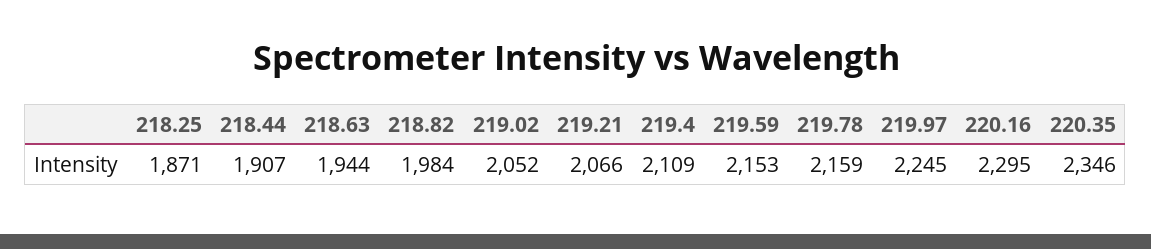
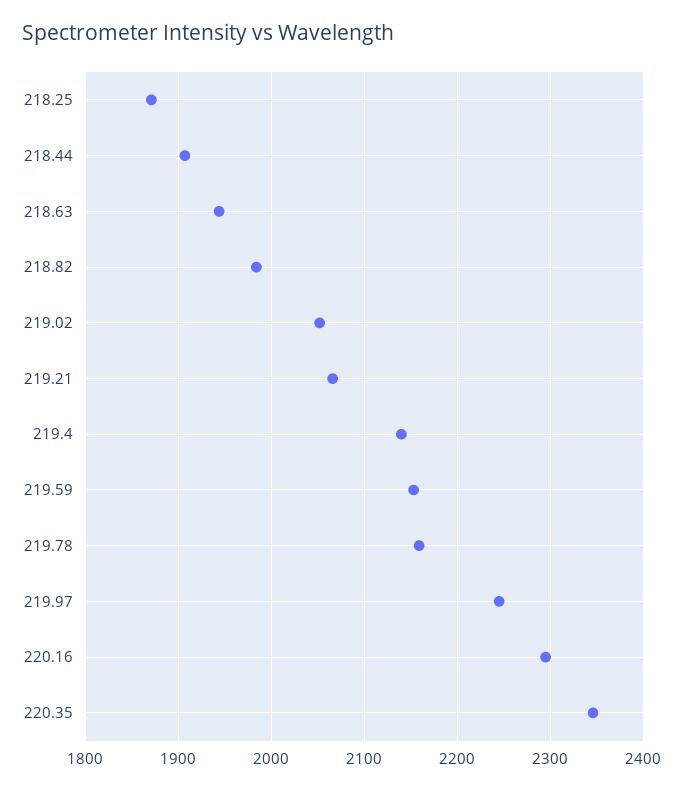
219.4: 2109 -> 2140

